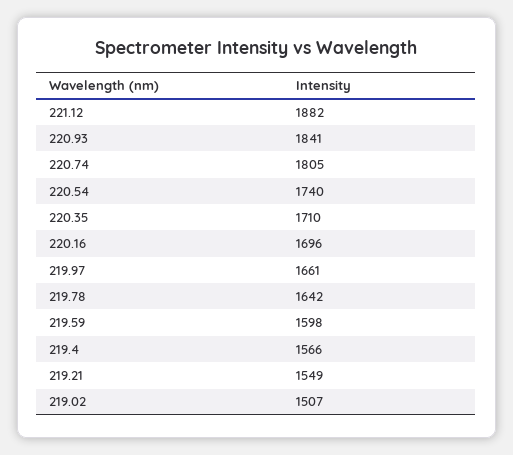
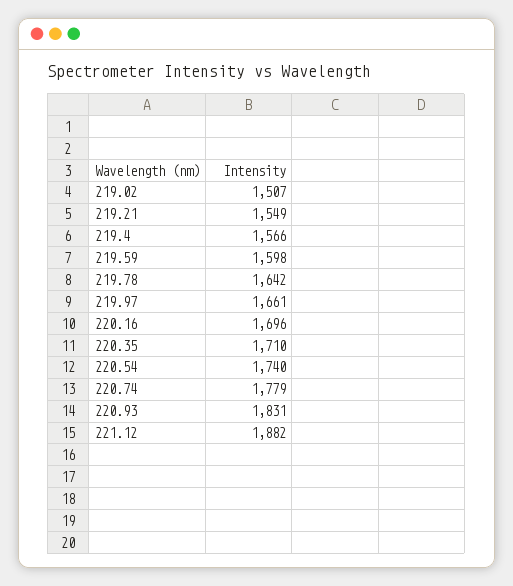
220.93: 1841 -> 1831
220.74: 1805 -> 1779

